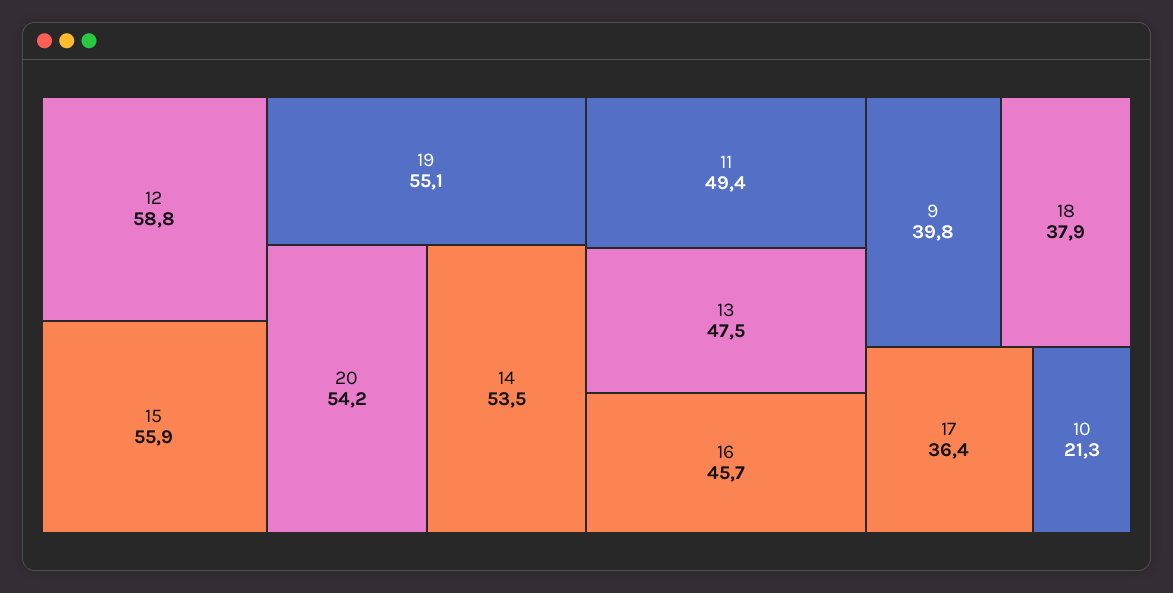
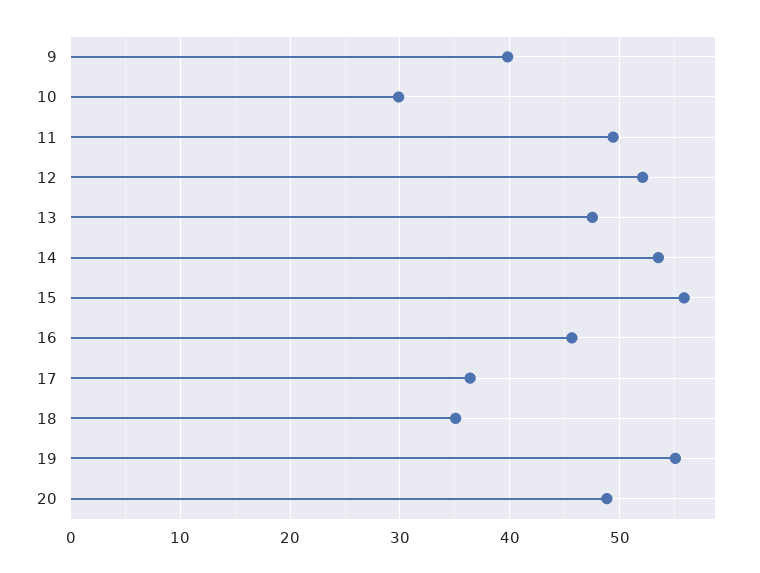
12: 58.8 -> 52
20: 54.2 -> 49
18: 37.9 -> 35
10: 21.3 -> 30

